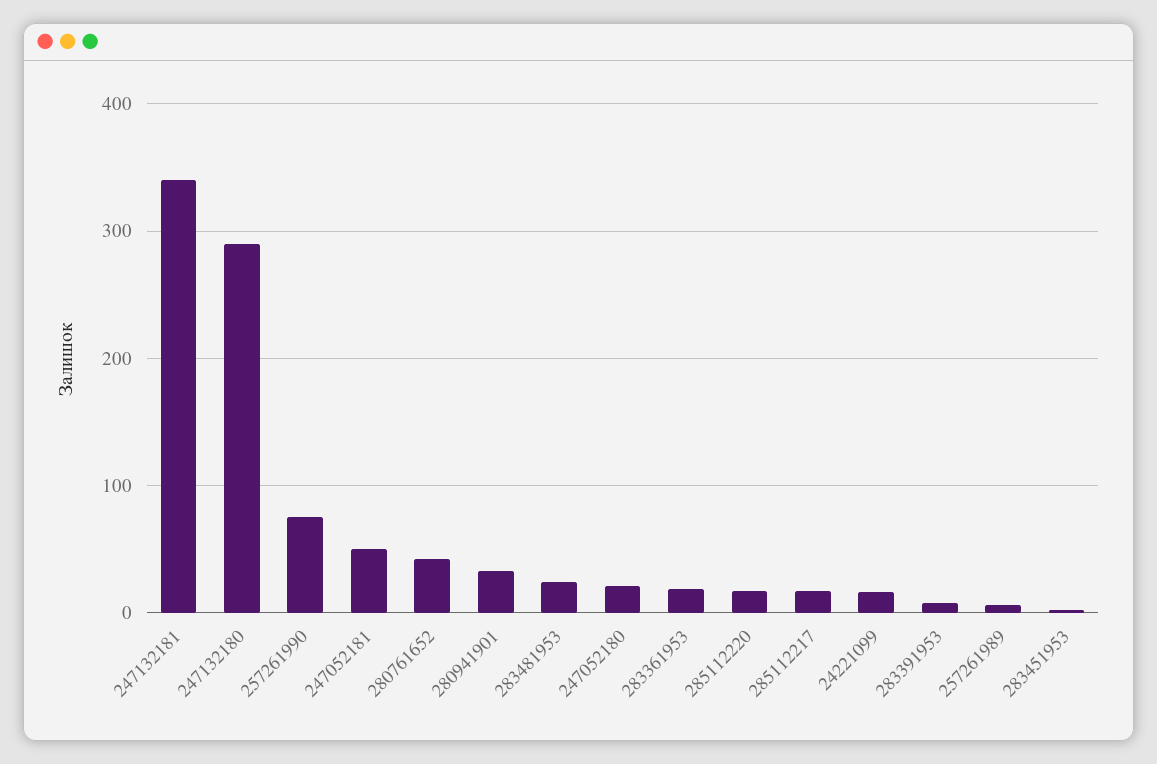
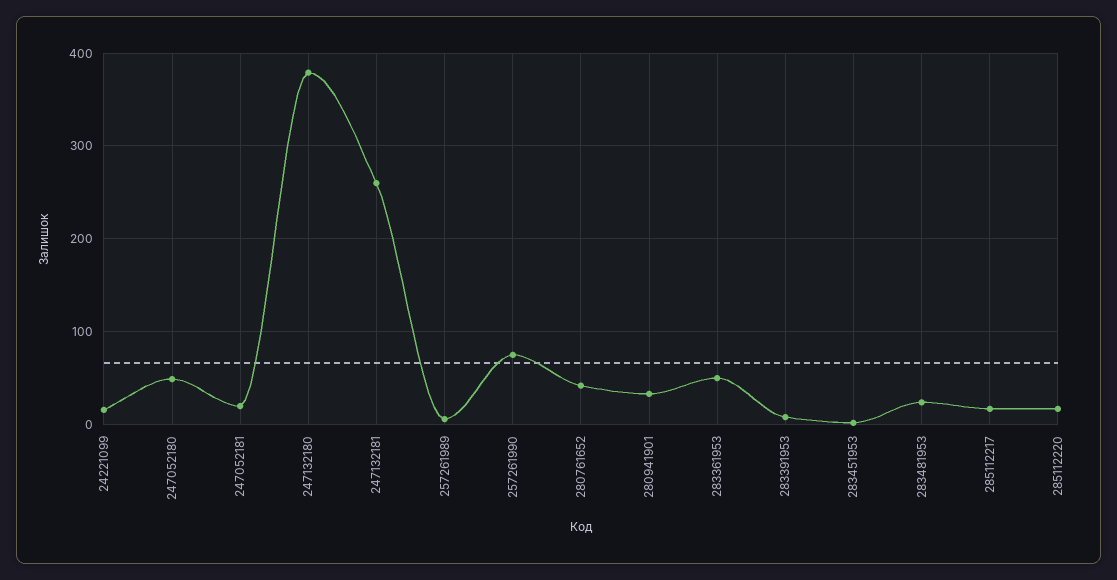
247132181: 340 -> 260
247132180: 290 -> 380
247052181: 50 -> 20
247052180: 20 -> 50
283361953: 20 -> 50

